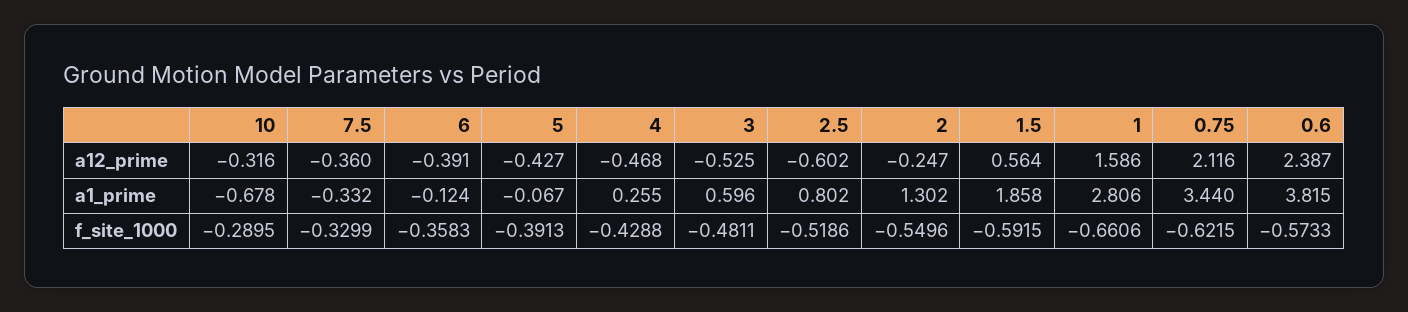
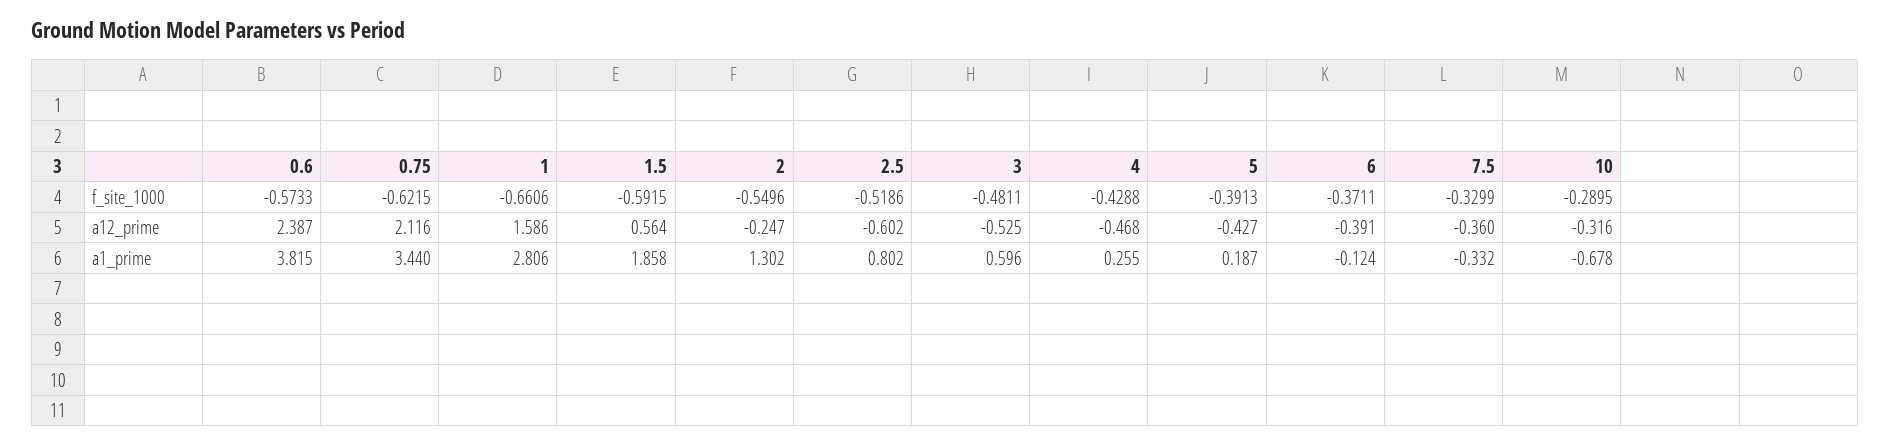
5, a1_prime: -0.067 -> 0.187
6, f_site_1000: -0.3583 -> -0.3711

